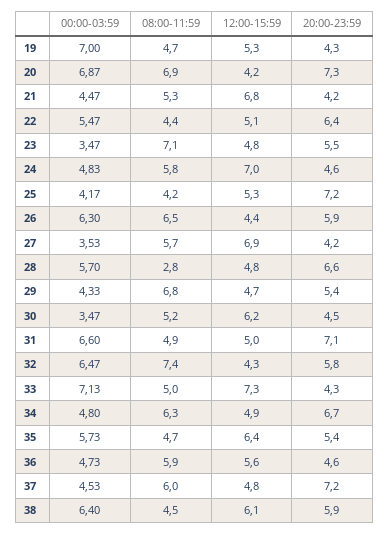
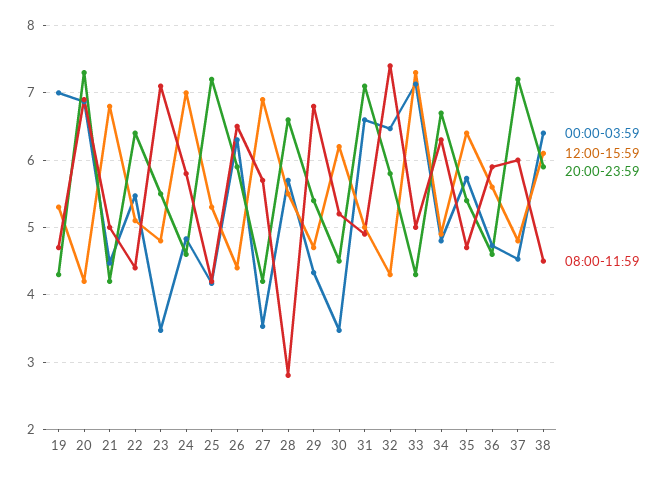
08:00-11:59, 21: 5.3 -> 5
12:00-15:59, 28: 4.8 -> 5.5

